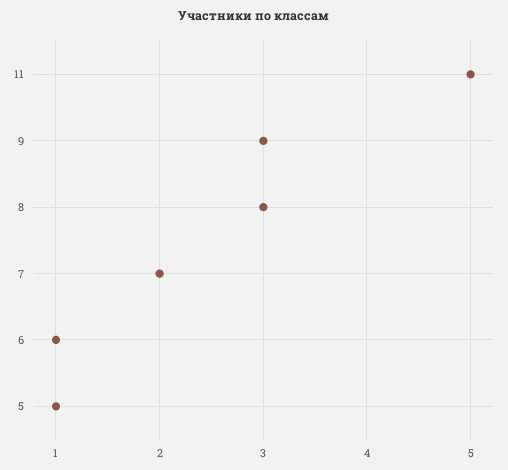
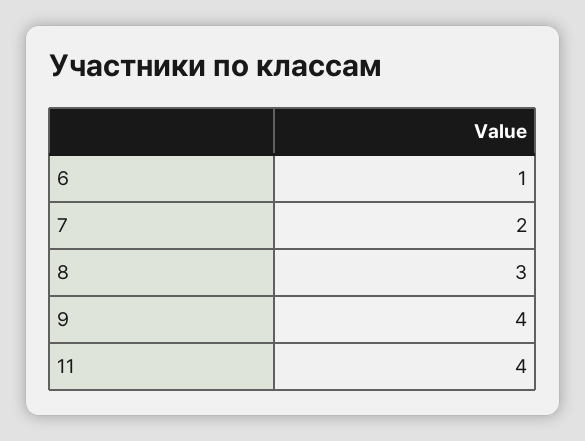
11: 5 -> 4
9: 3 -> 4
5: 1 -> none

